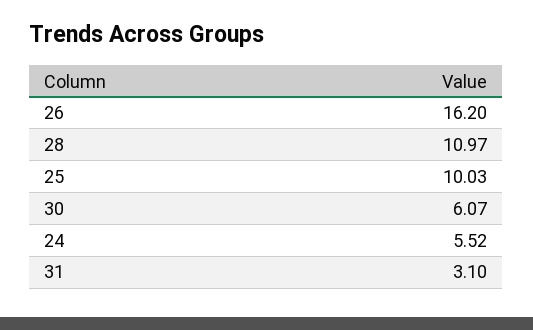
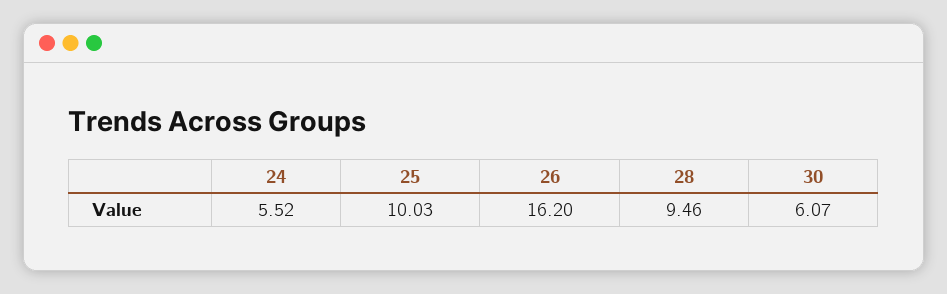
28: 10.97 -> 9.46
31: 3.1 -> none

